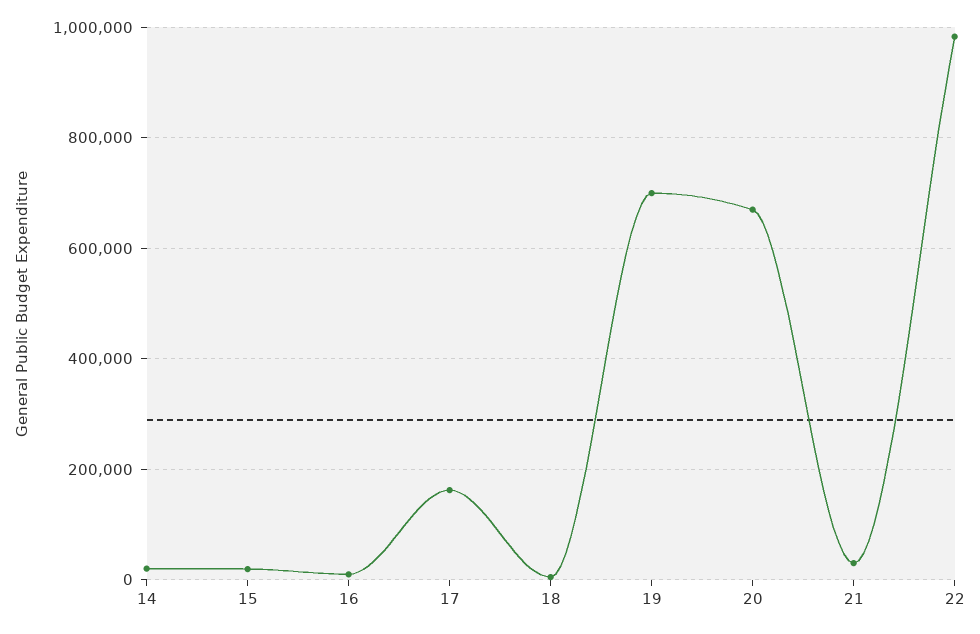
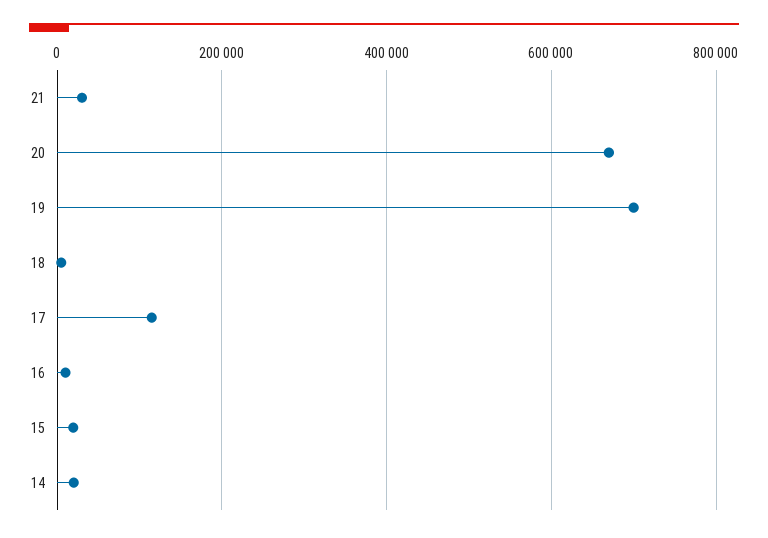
17: 160000 -> 120000
22: 980000 -> none

